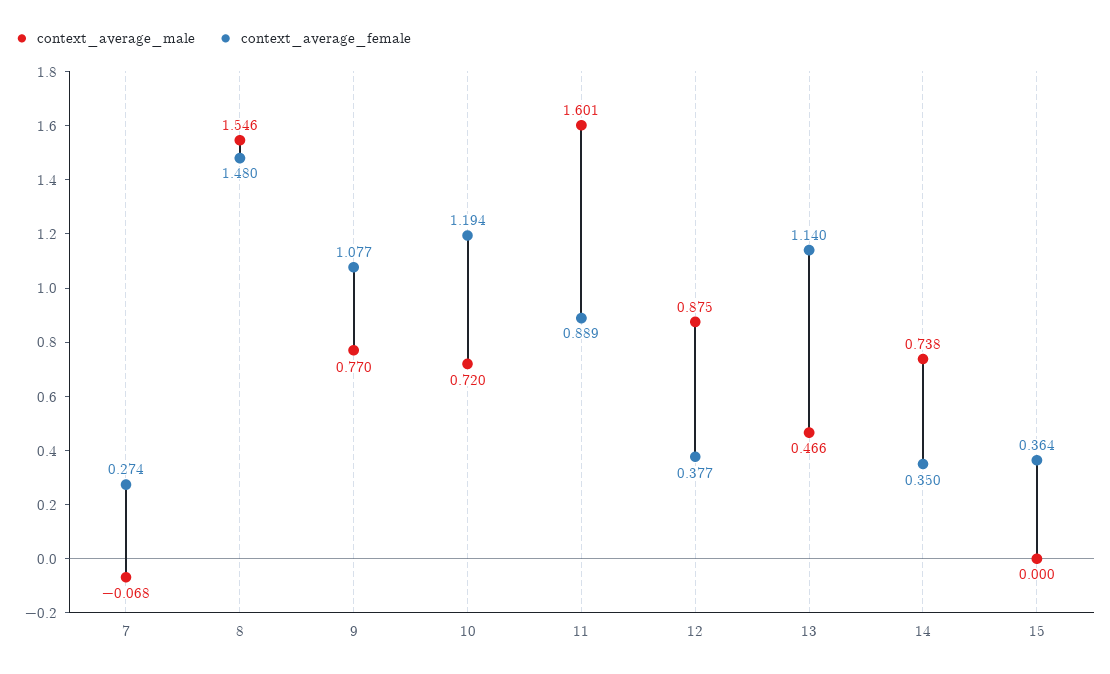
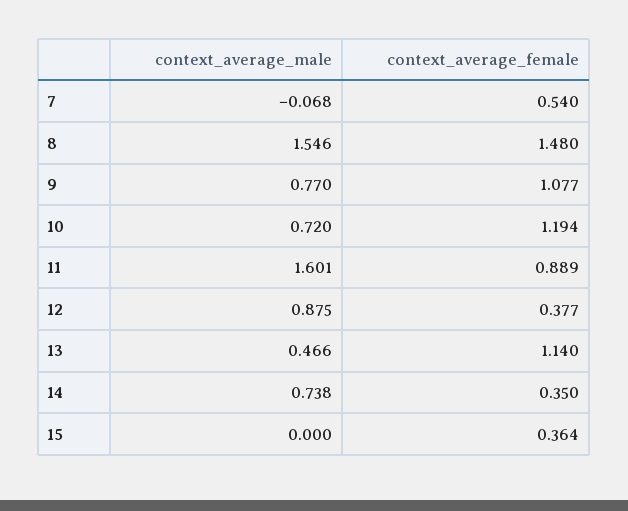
context_average_female, 7: 0.274 -> 0.54

